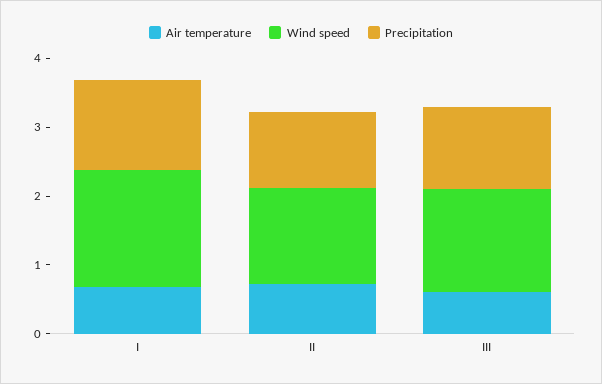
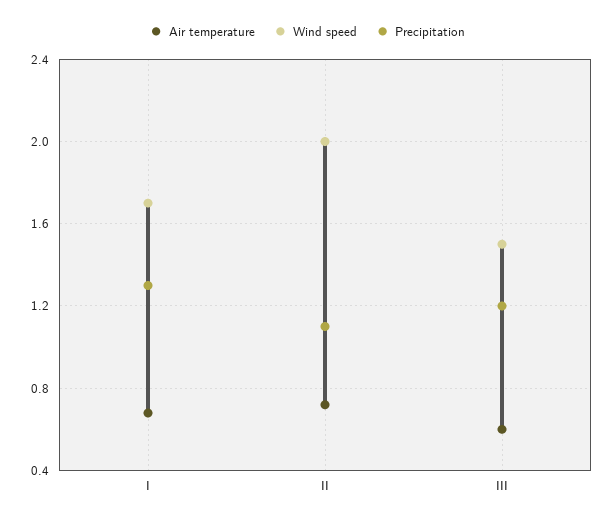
Wind speed, II: 1.4 -> 2

